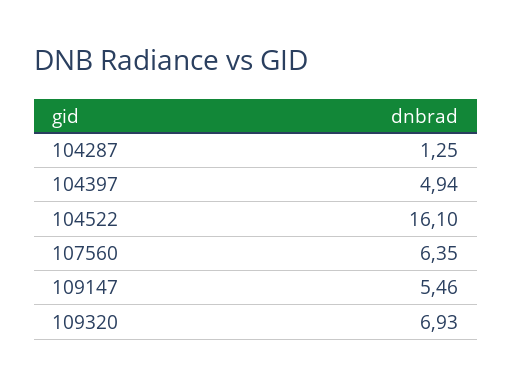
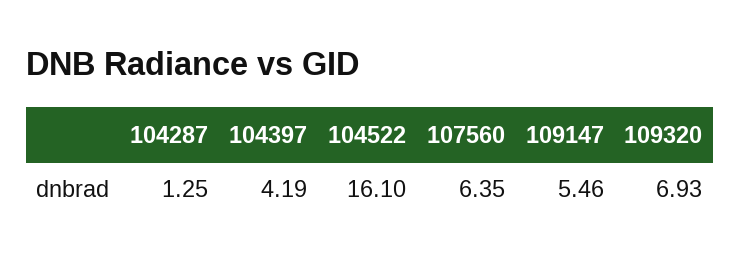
104397: 4.94 -> 4.19

